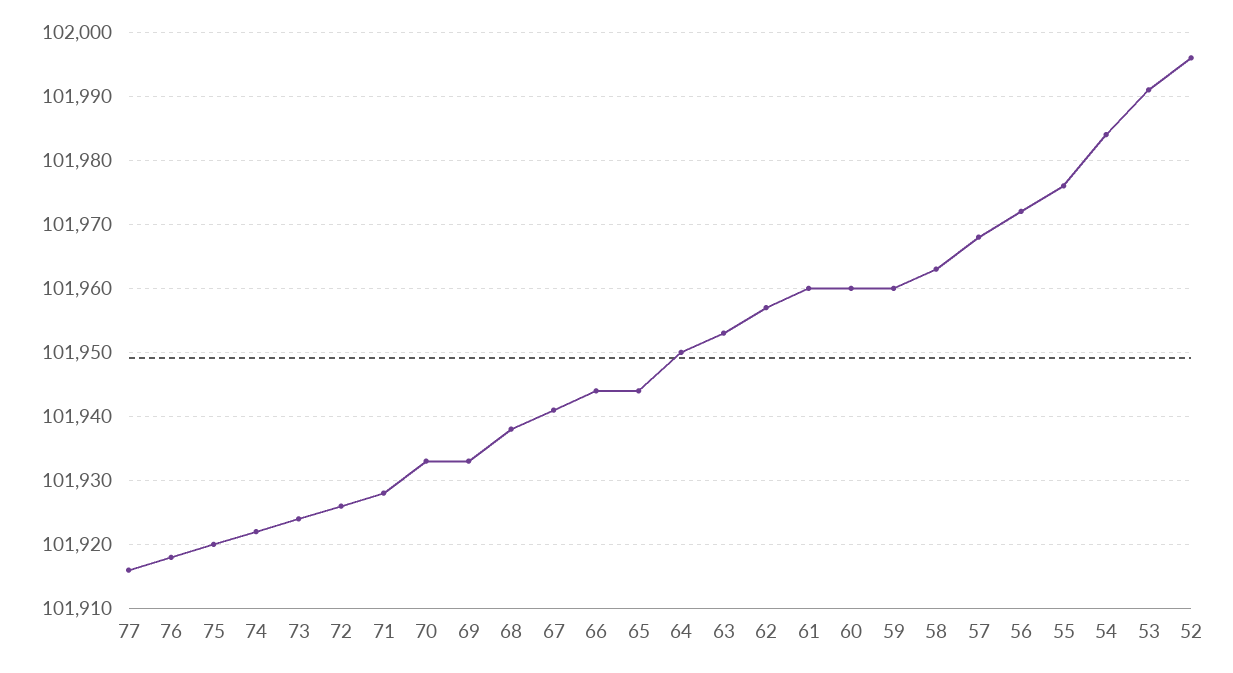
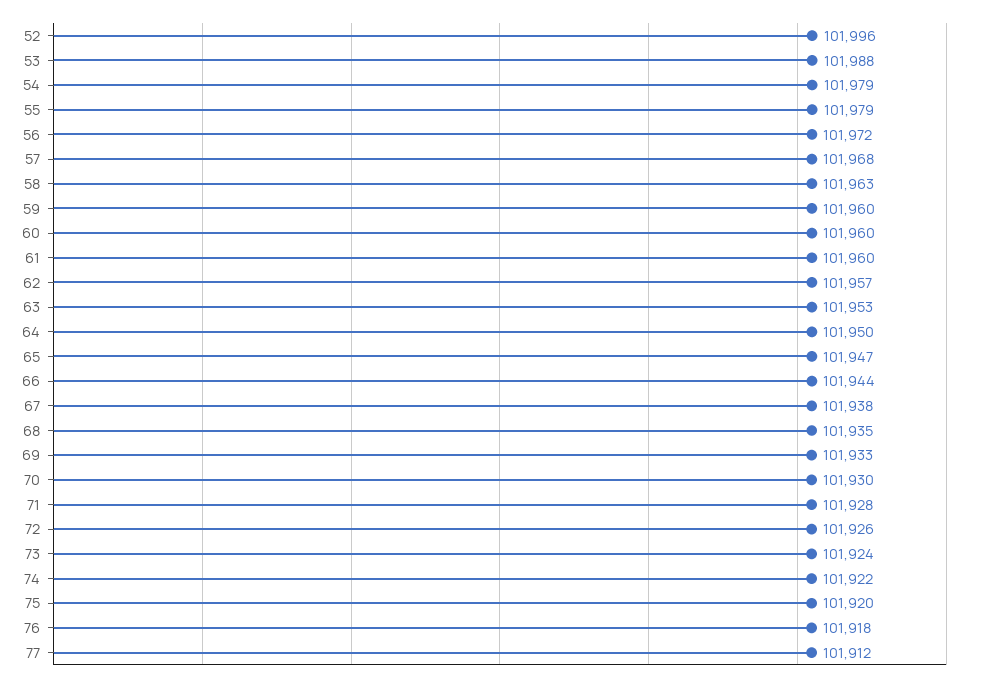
77: 101916 -> 101912
70: 101933 -> 101930
68: 101938 -> 101935
67: 101941 -> 101938
65: 101944 -> 101947
55: 101976 -> 101979
54: 101984 -> 101979
53: 101991 -> 101988

